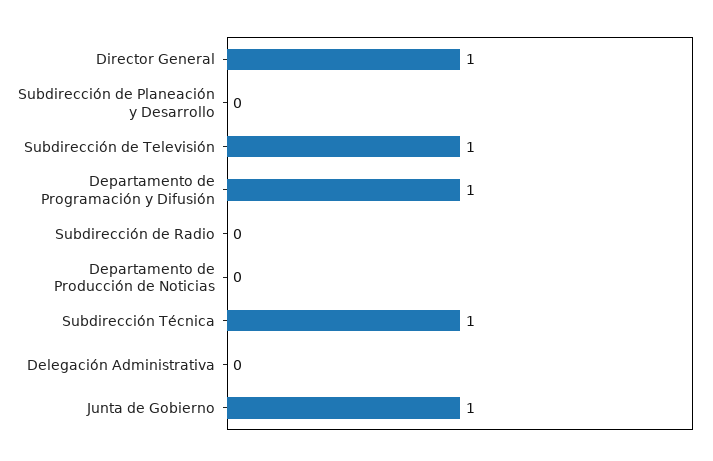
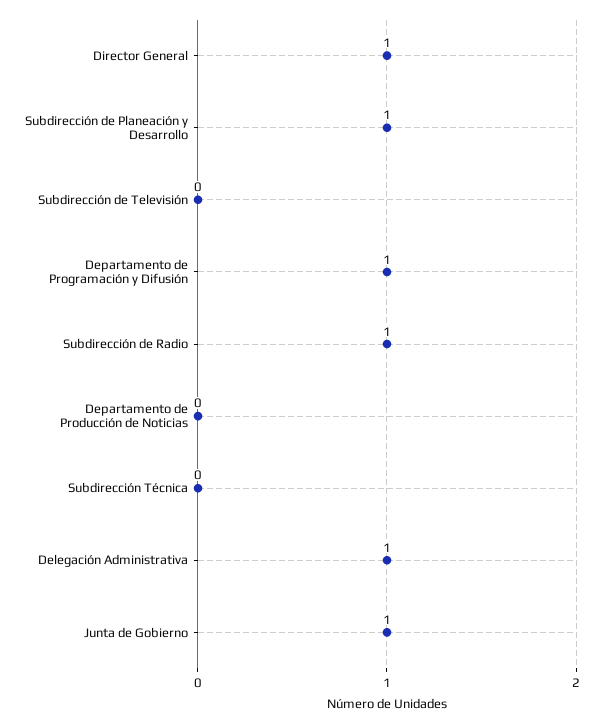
Subdirección de Planeación y Desarrollo: 0 -> 1
Subdirección de Televisión: 1 -> 0
Subdirección de Radio: 0 -> 1
Subdirección Técnica: 1 -> 0
Delegación Administrativa: 0 -> 1

